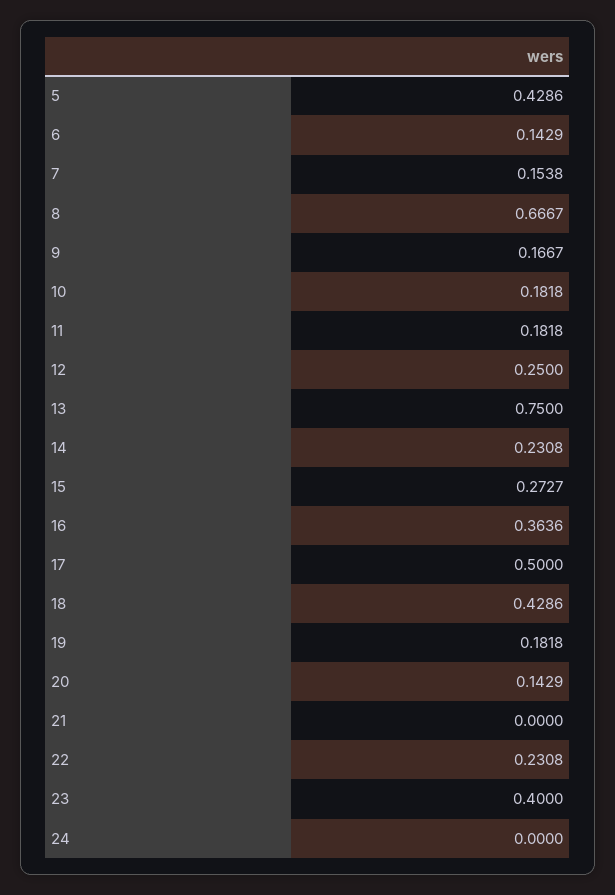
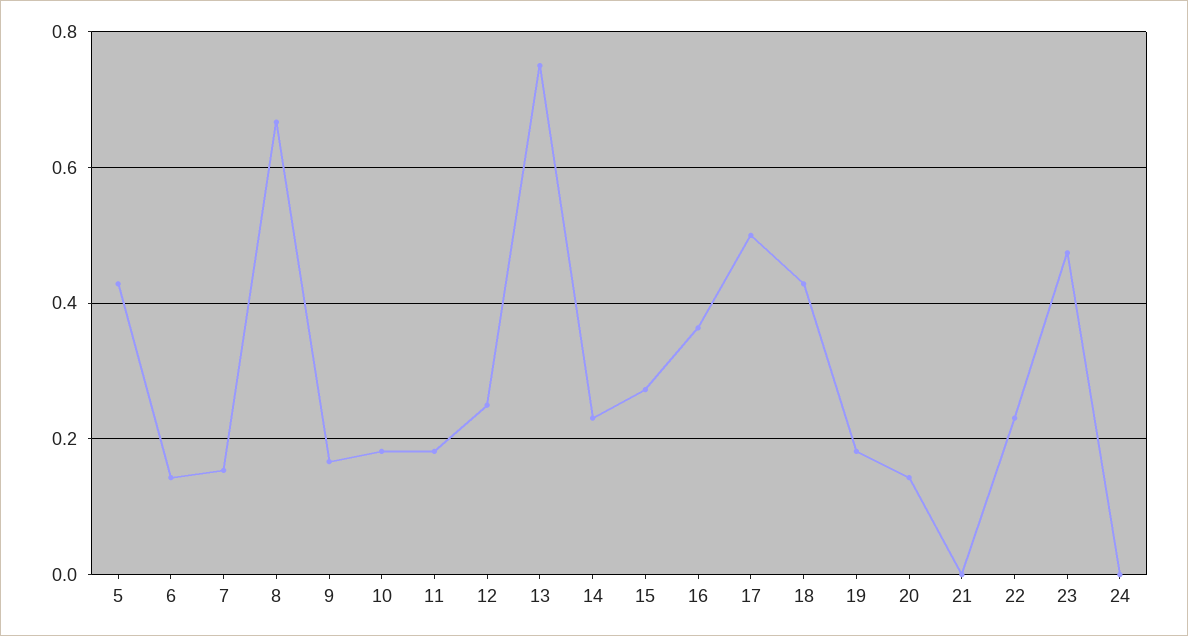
23: 0.4 -> 0.48

